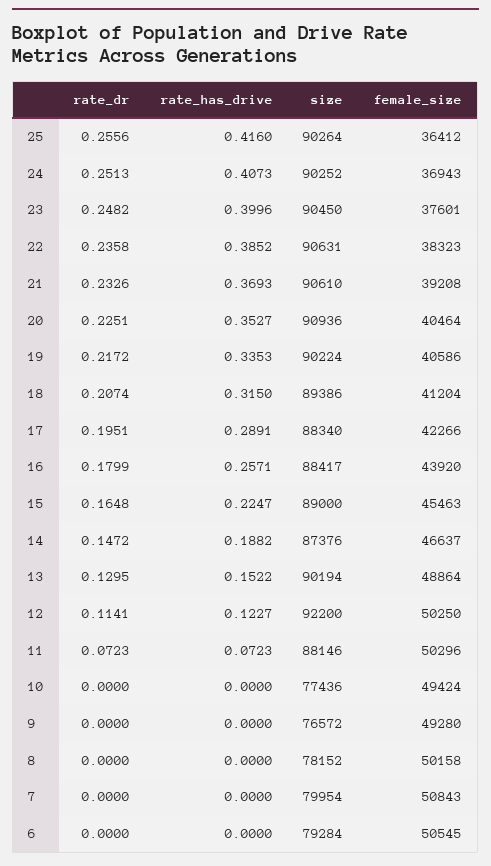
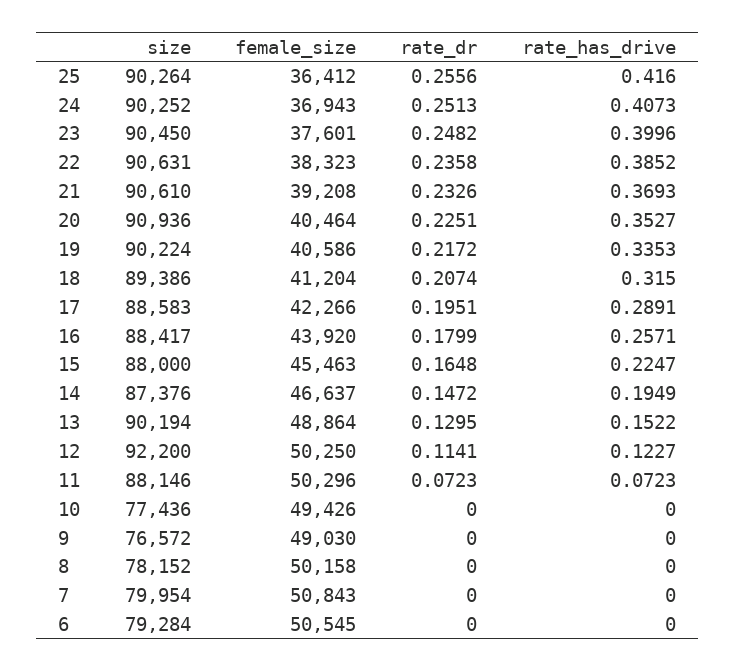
size, 17: 88340 -> 88583
size, 15: 89000 -> 88000
rate_has_drive, 14: 0.1882 -> 0.1949
female_size, 10: 49424 -> 49426
female_size, 9: 49280 -> 49030

